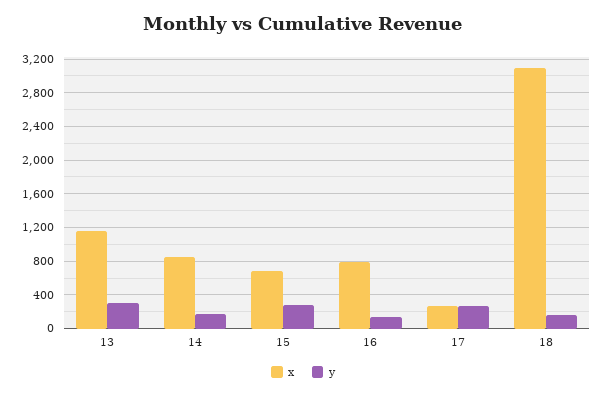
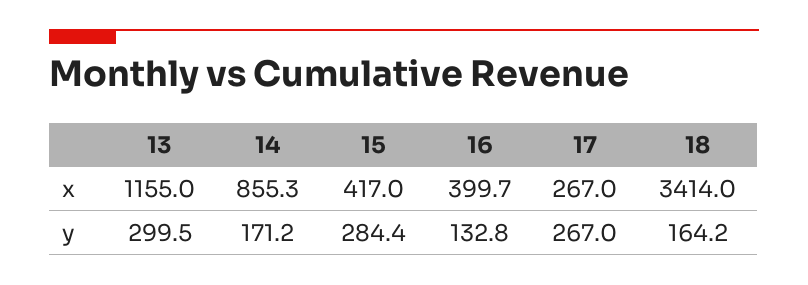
x, 15: 700 -> 417
x, 16: 800 -> 399.7
x, 18: 3100 -> 3414

